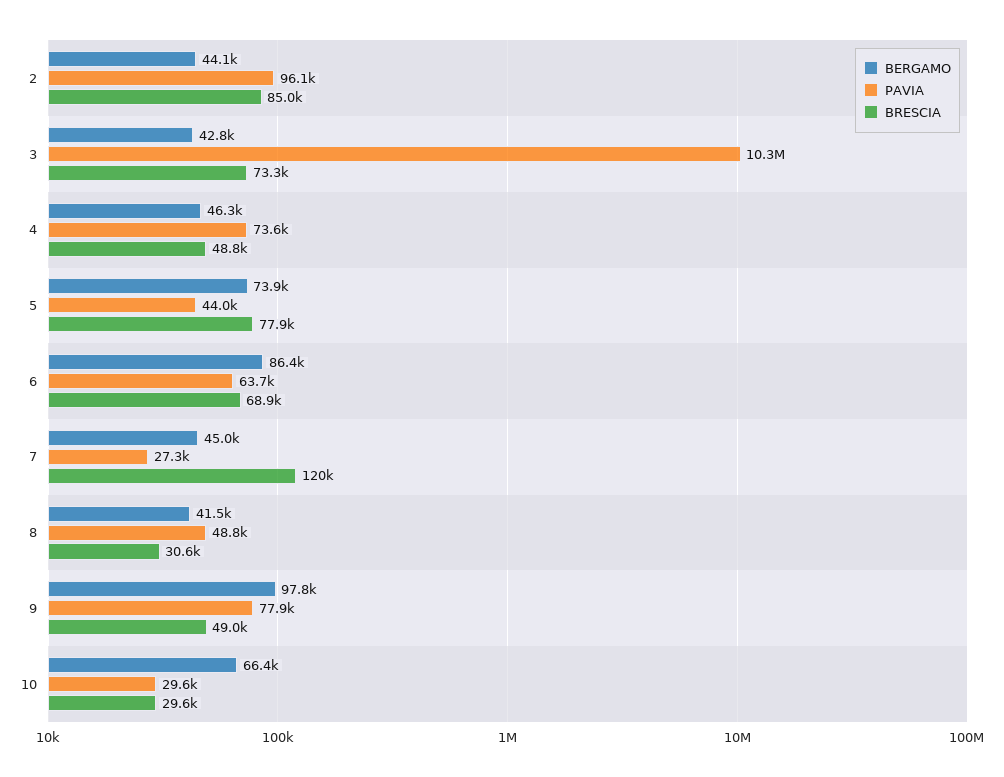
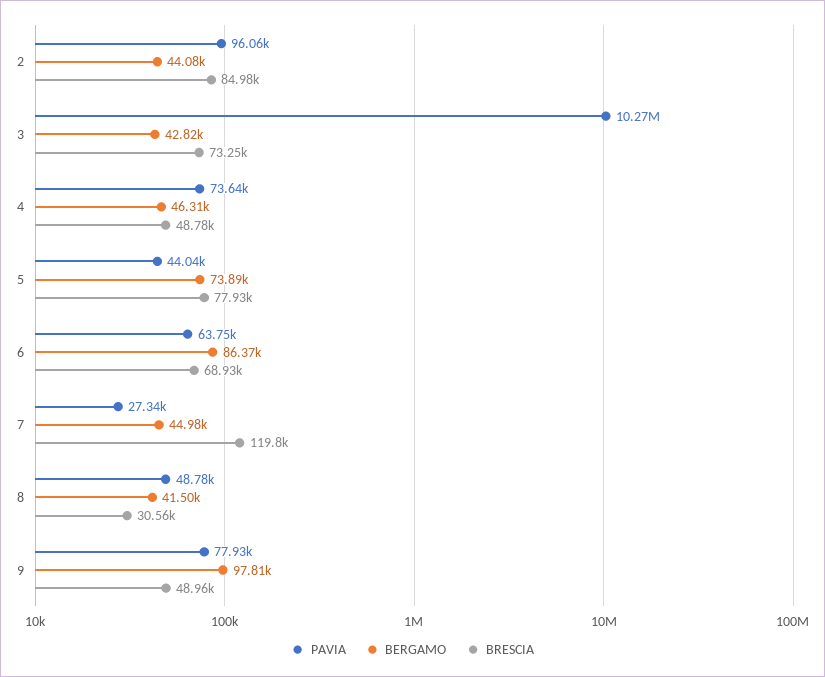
BERGAMO, 10: 66400 -> none
PAVIA, 10: 29600 -> none
BRESCIA, 10: 29600 -> none

